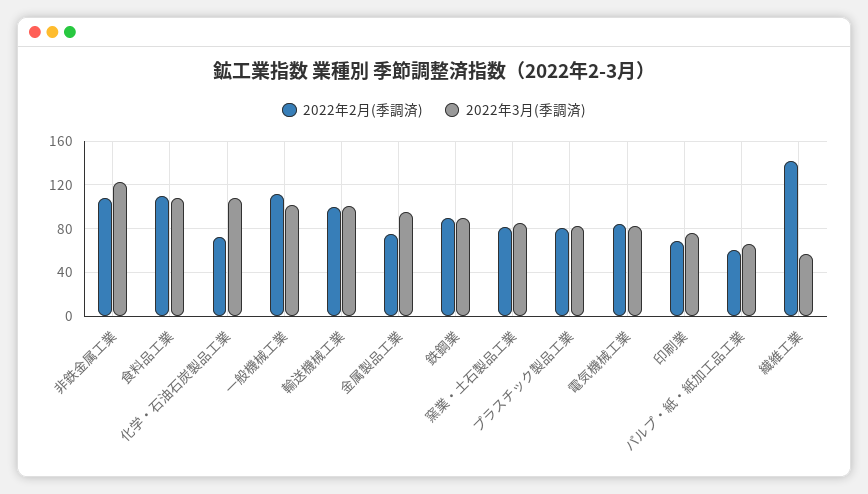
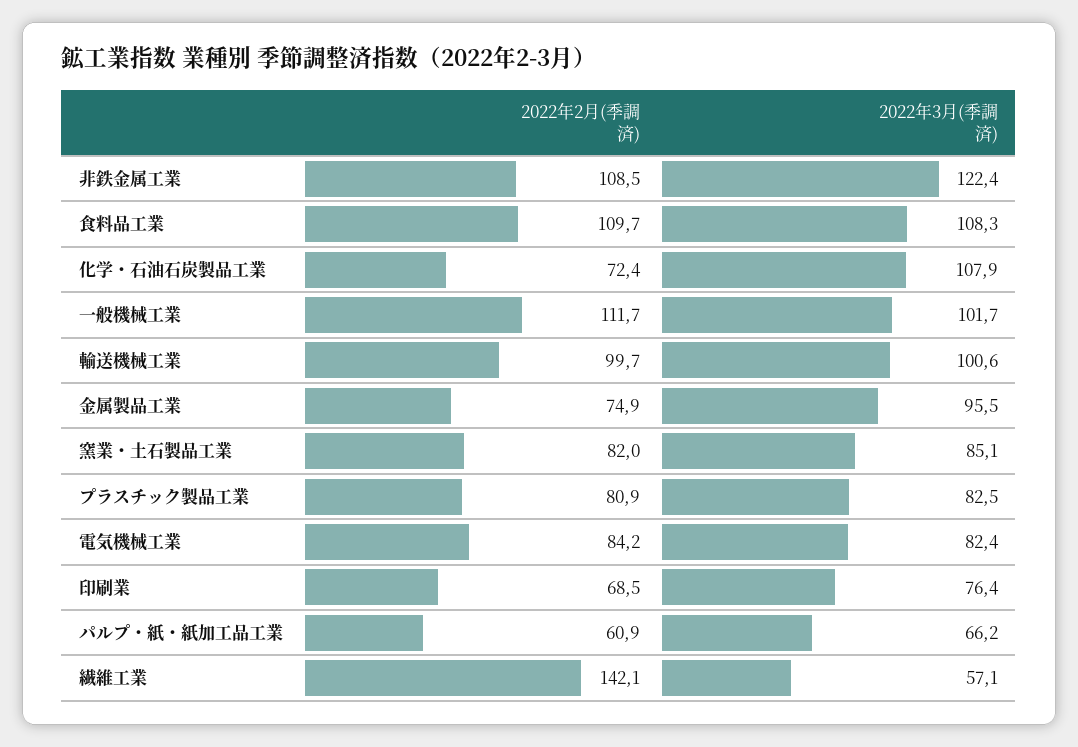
2022年2月(季調済), 鉄鋼業: 90 -> none
2022年3月(季調済), 鉄鋼業: 90 -> none

